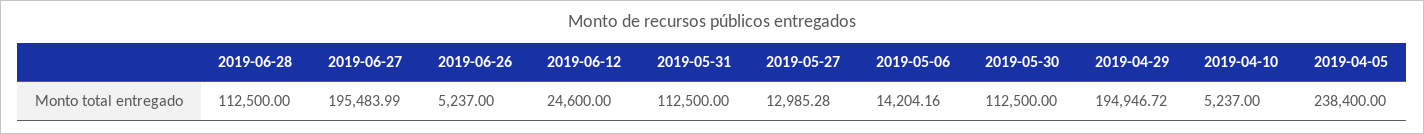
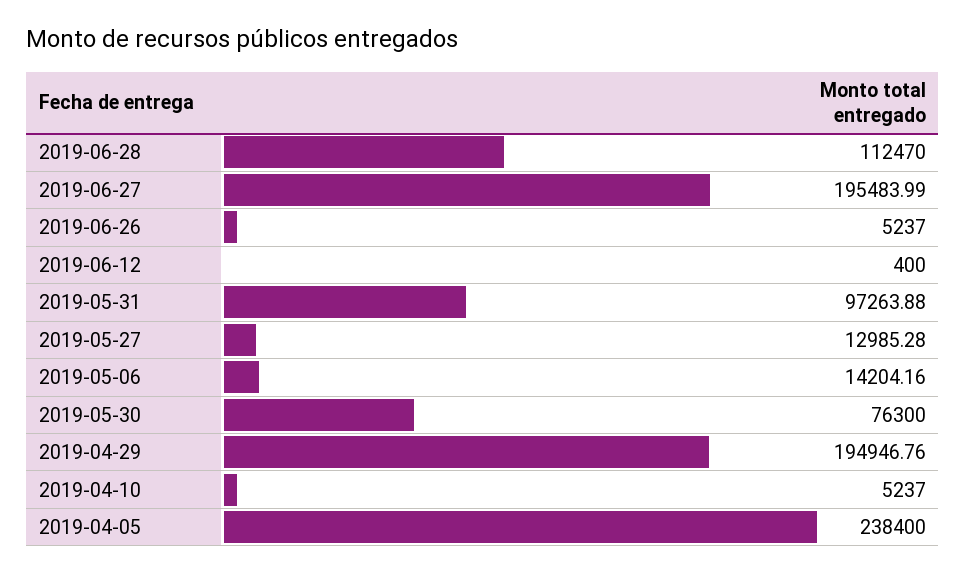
2019-06-28: 112500 -> 112470
2019-06-12: 24600 -> 400
2019-05-31: 112500 -> 97263.88
2019-05-30: 112500 -> 76300
2019-04-29: 194946.72 -> 194946.76

